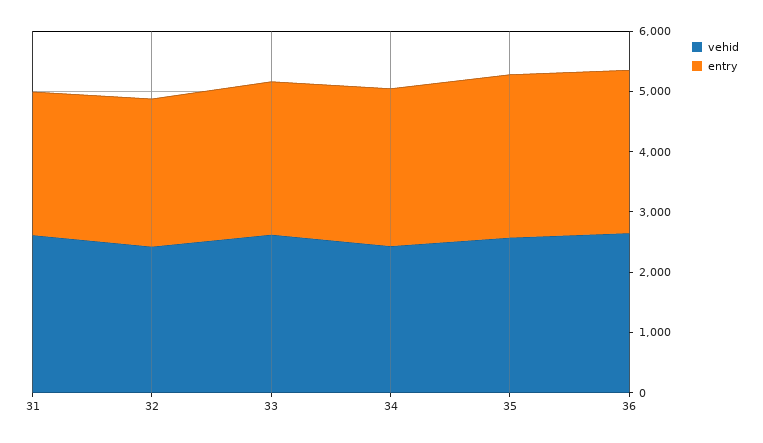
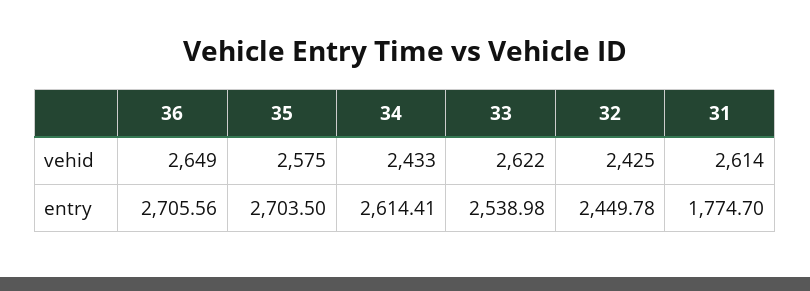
entry, 31: 2400 -> 1774.7

